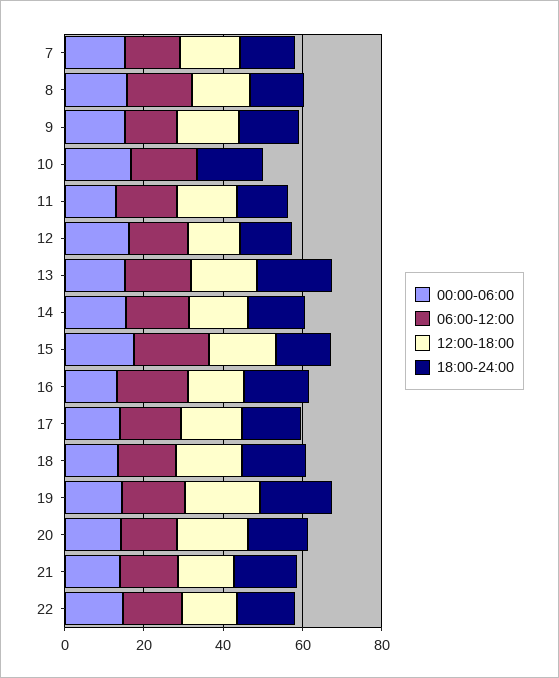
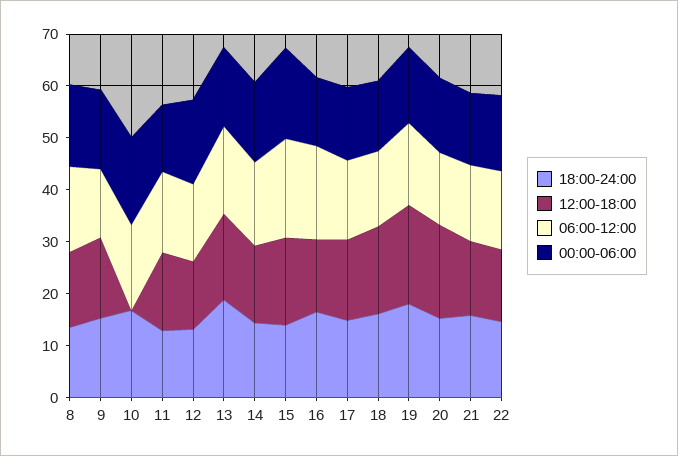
00:00-06:00, 7: 15 -> none
06:00-12:00, 7: 15 -> none
12:00-18:00, 7: 15 -> none
18:00-24:00, 7: 15 -> none

